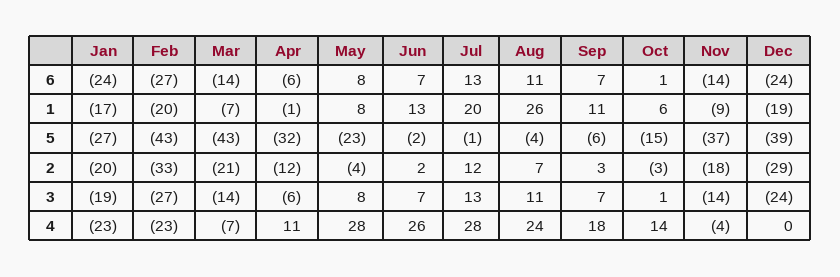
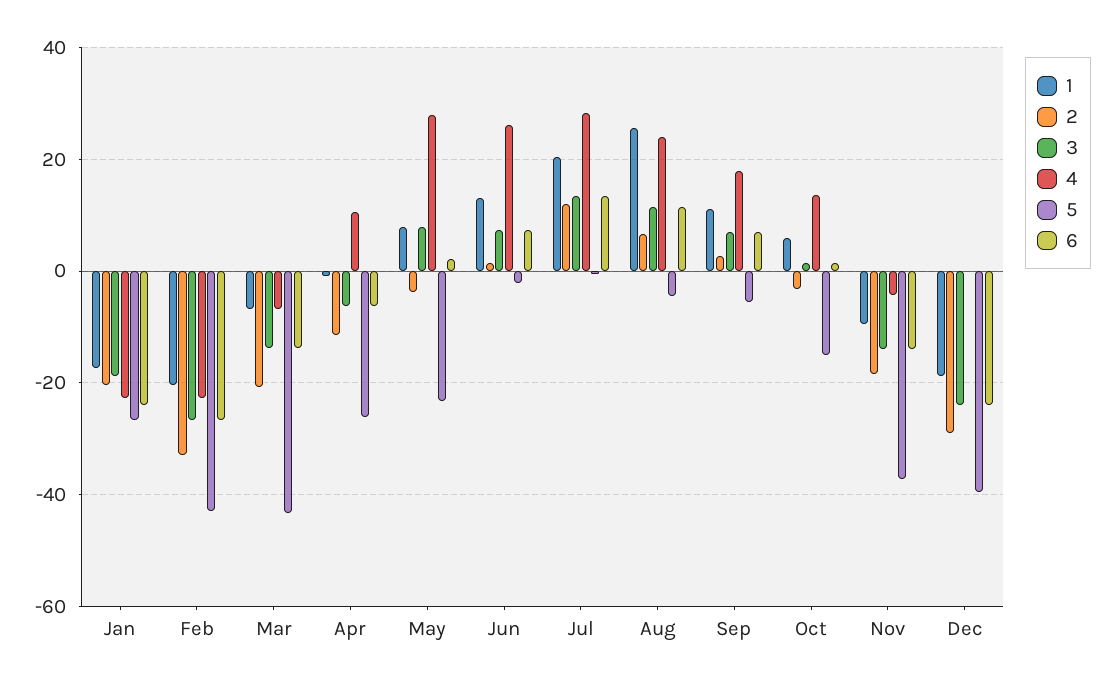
6, May: 8 -> 2
5, Apr: -32 -> -26

